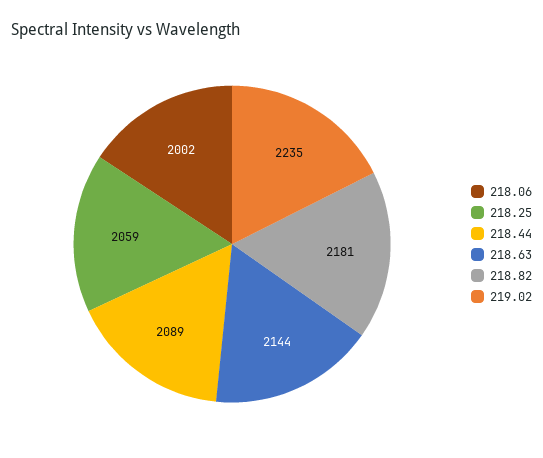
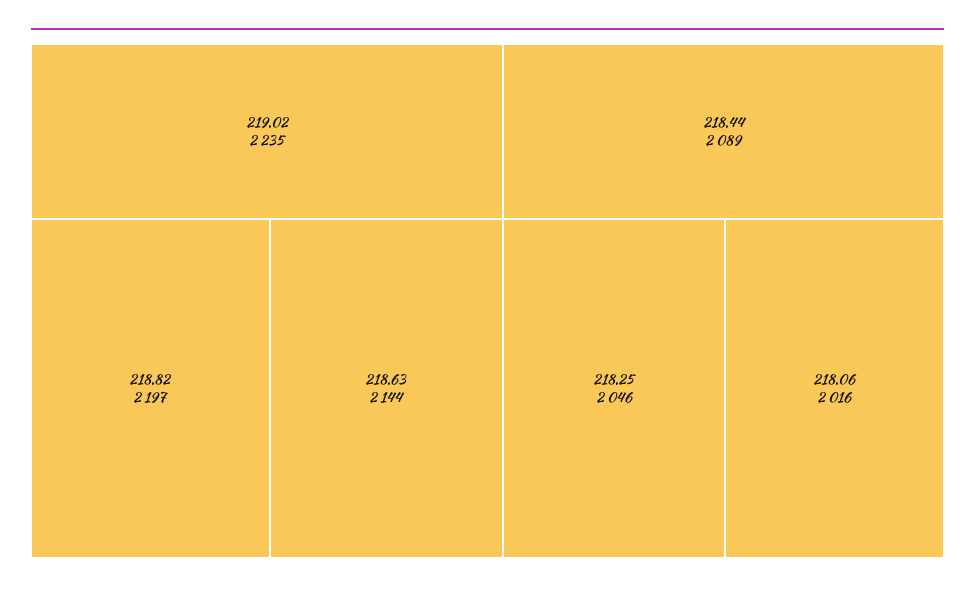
218.06: 2002 -> 2016
218.25: 2059 -> 2046
218.82: 2181 -> 2197

